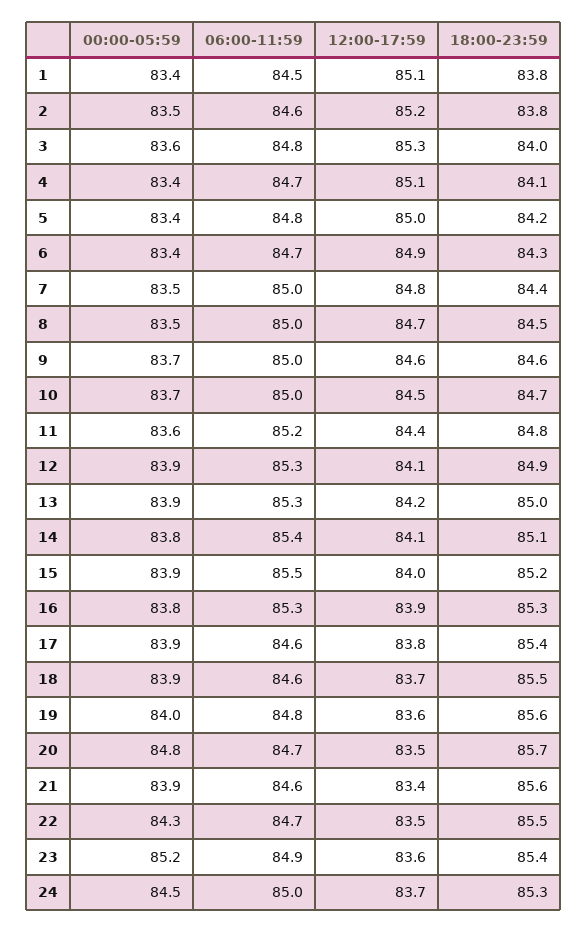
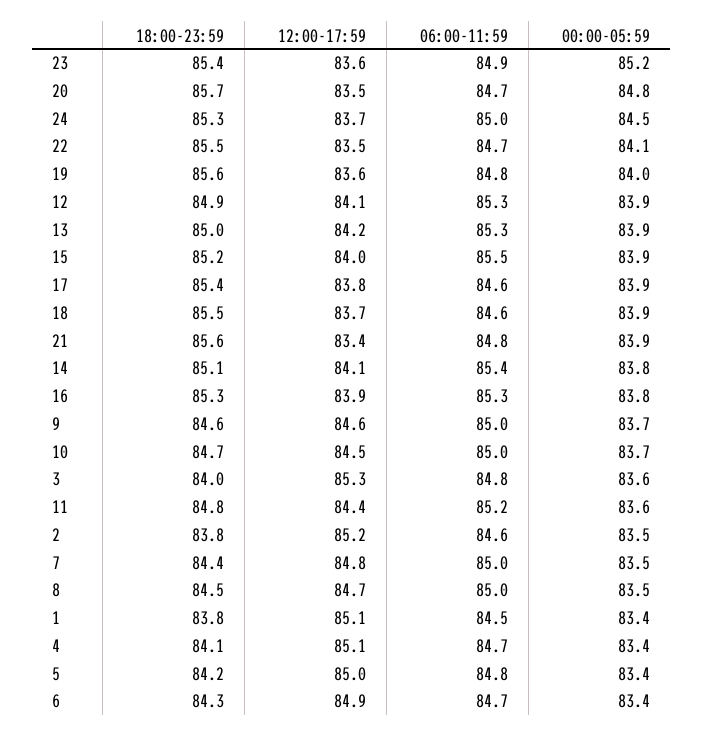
06:00-11:59, 21: 84.6 -> 84.8
00:00-05:59, 22: 84.3 -> 84.1

